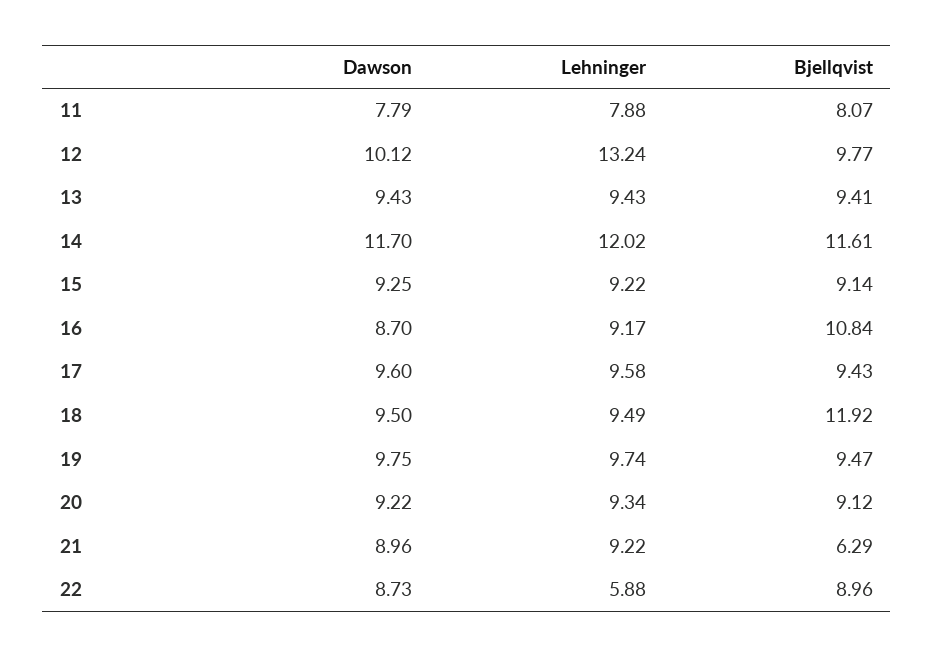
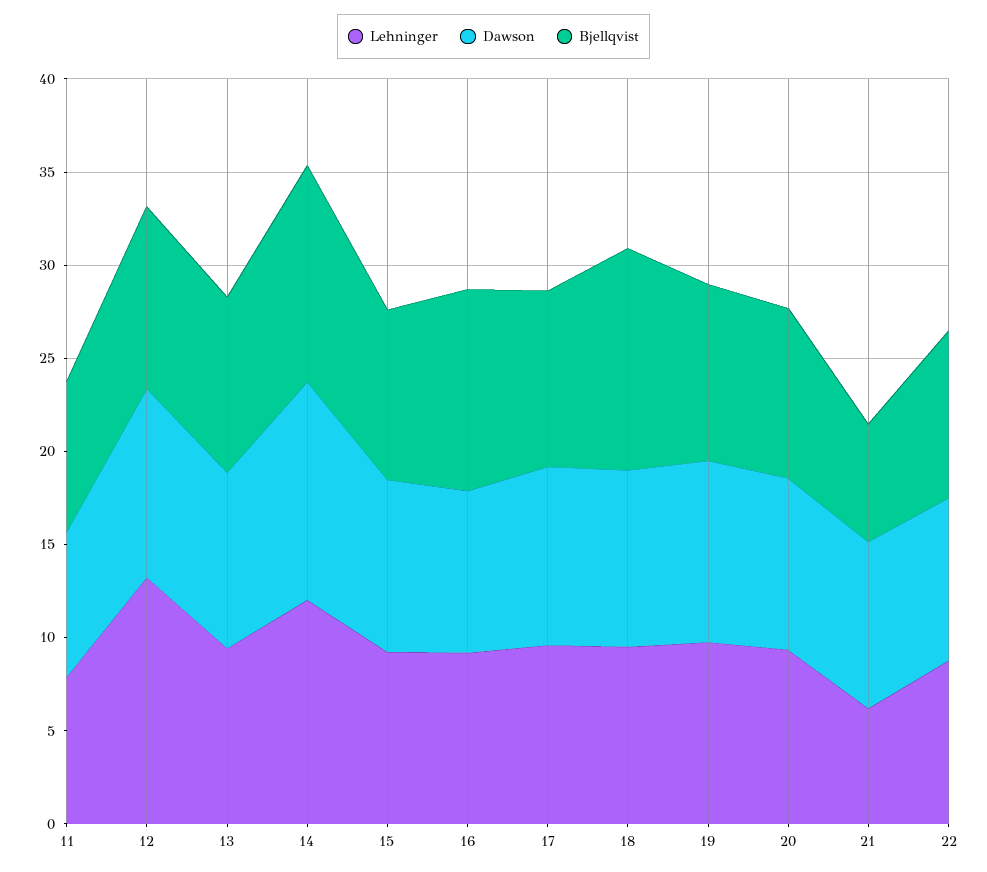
Lehninger, 21: 9.22 -> 6
Lehninger, 22: 5.88 -> 9

